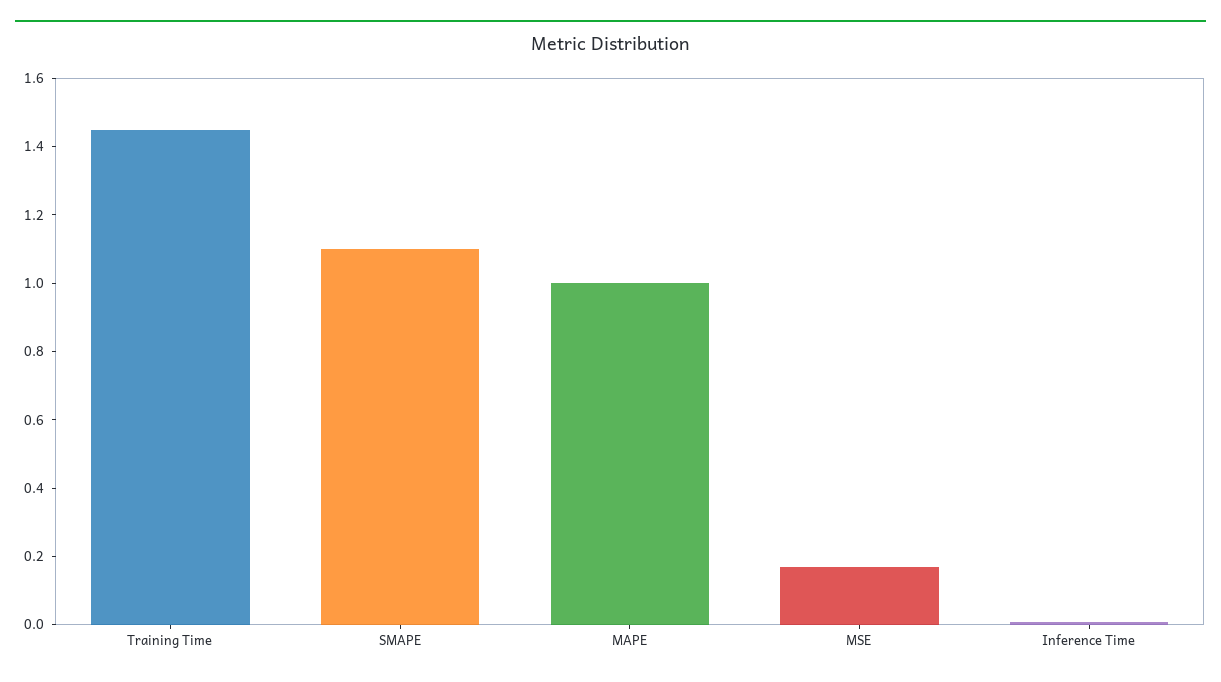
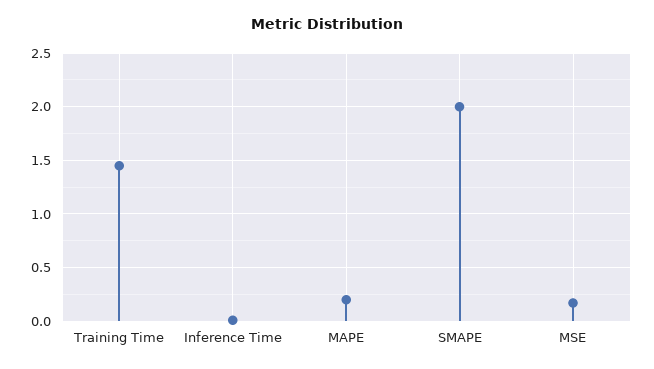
SMAPE: 1.1 -> 2
MAPE: 1 -> 0.2

